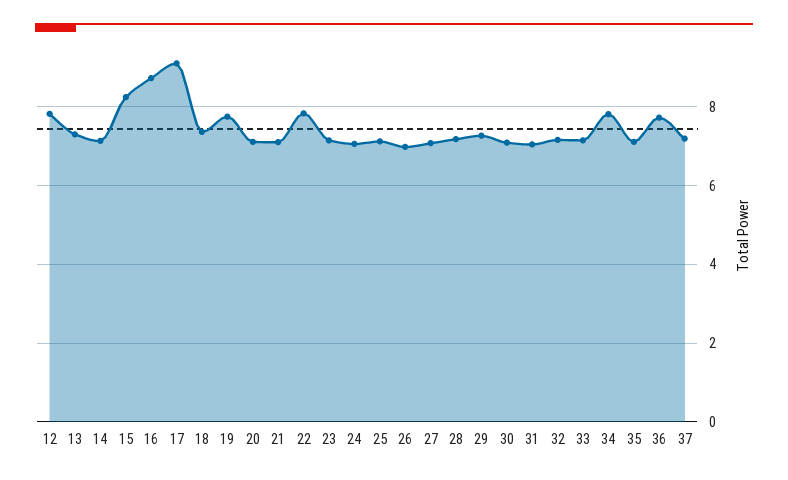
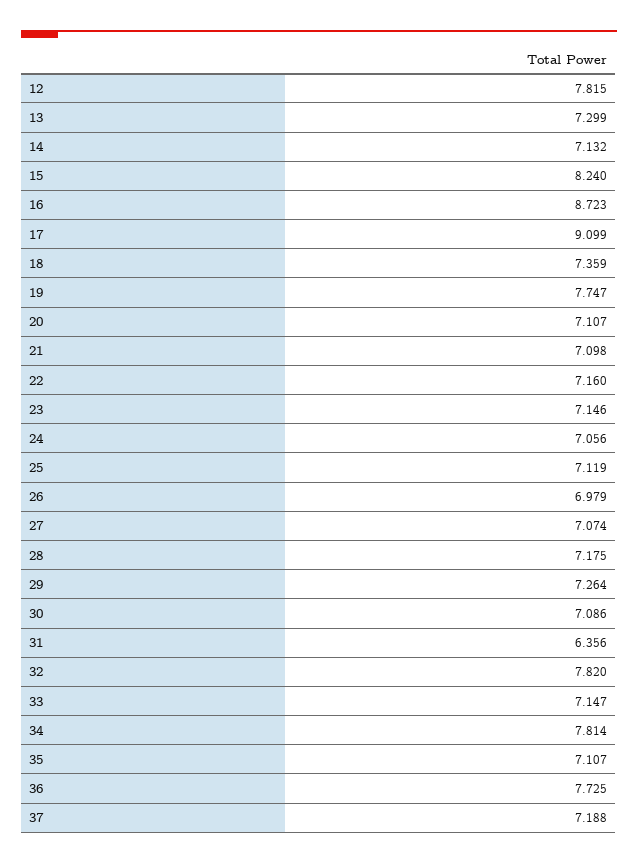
22: 7.8 -> 7.16
31: 7 -> 6.356
32: 7.2 -> 7.82

